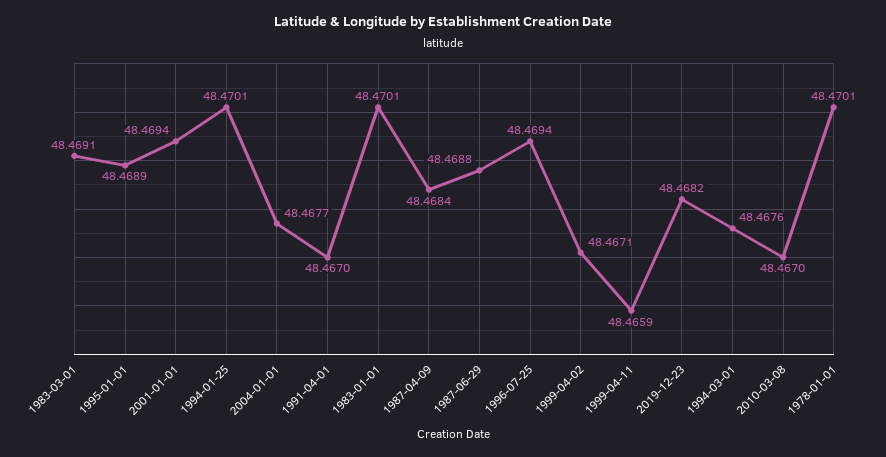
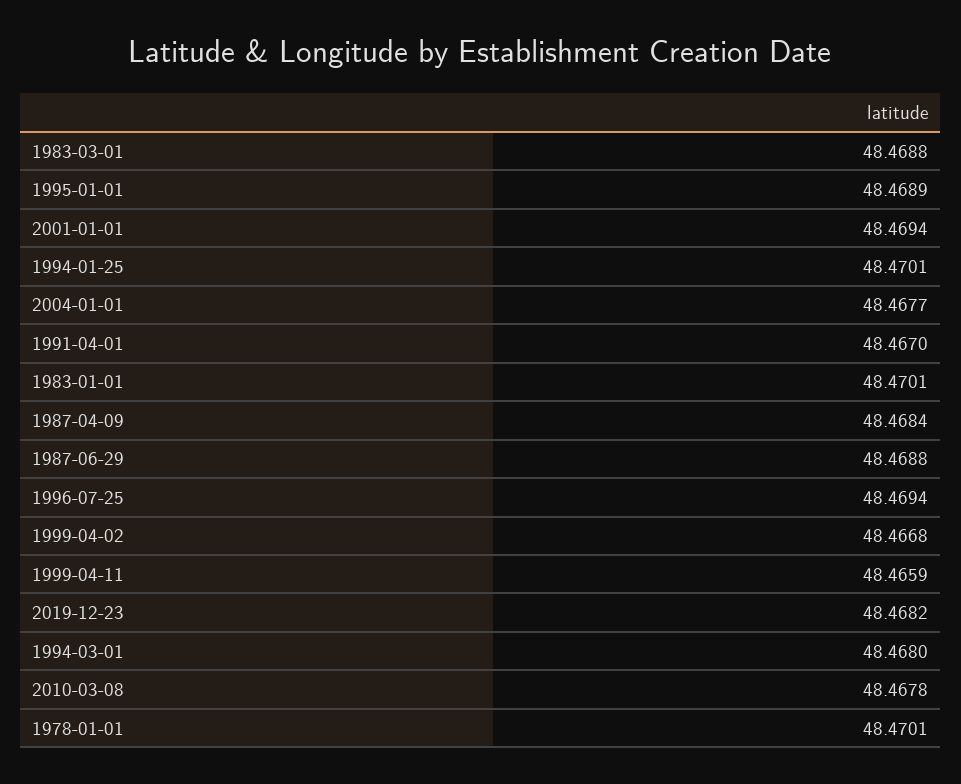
1983-03-01: 48.4691 -> 48.4688
1999-04-02: 48.4671 -> 48.4668
1994-03-01: 48.4676 -> 48.468
2010-03-08: 48.467 -> 48.4678

